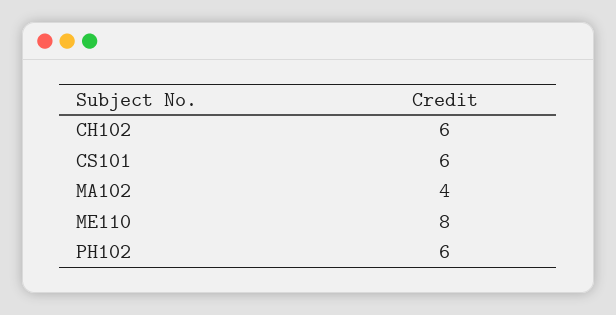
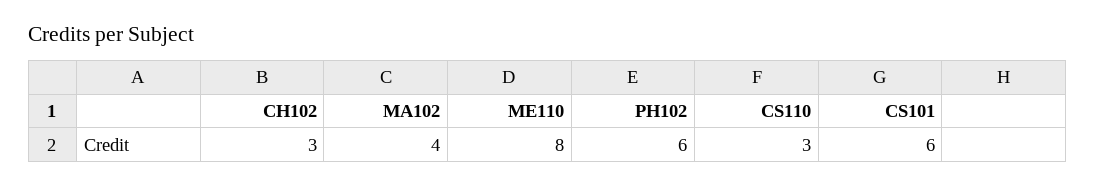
CH102: 6 -> 3
CS110: none -> 3

